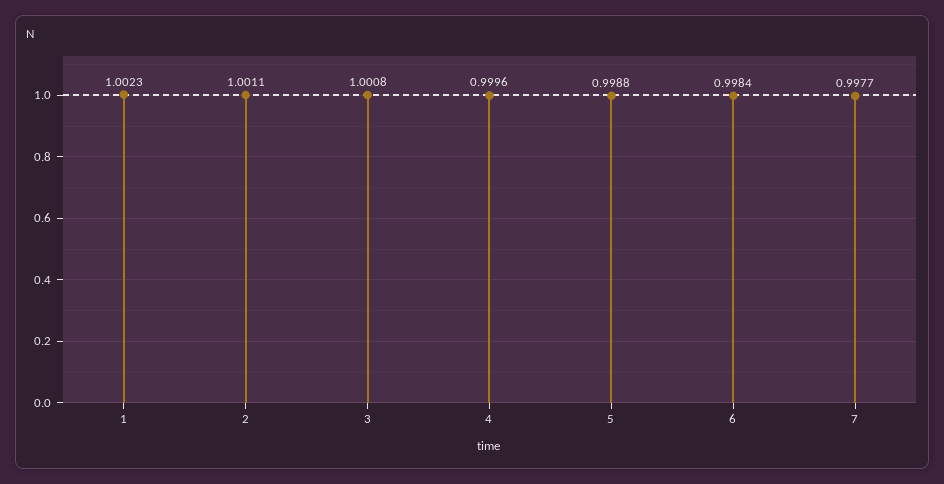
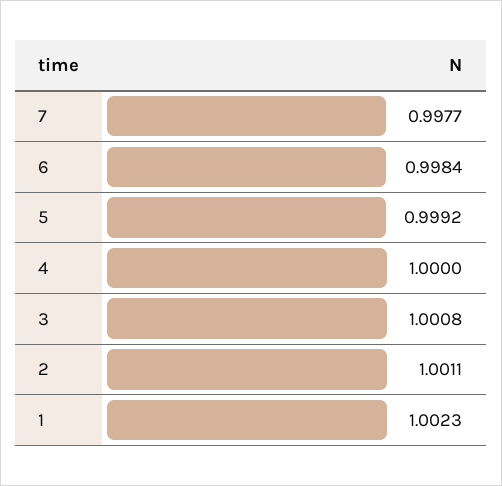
4: 0.9996 -> 1
5: 0.9988 -> 0.9992

